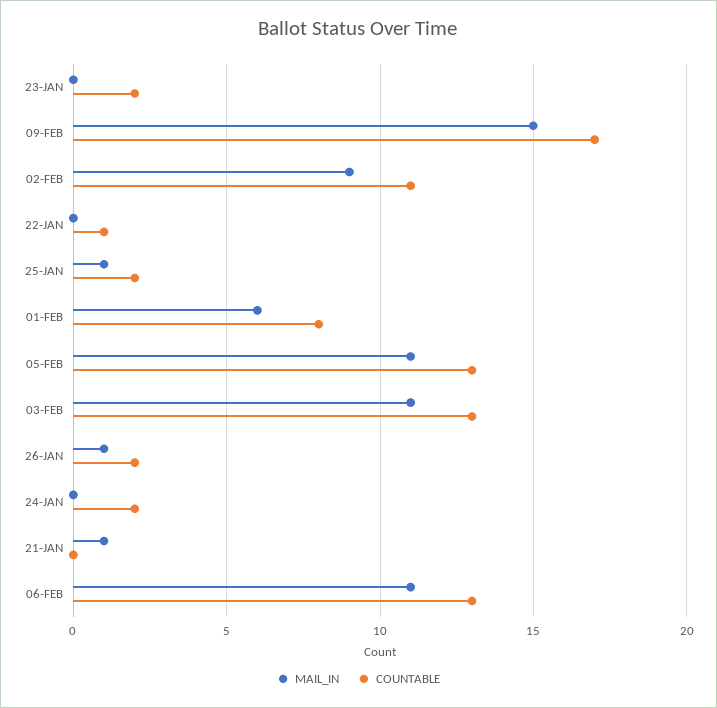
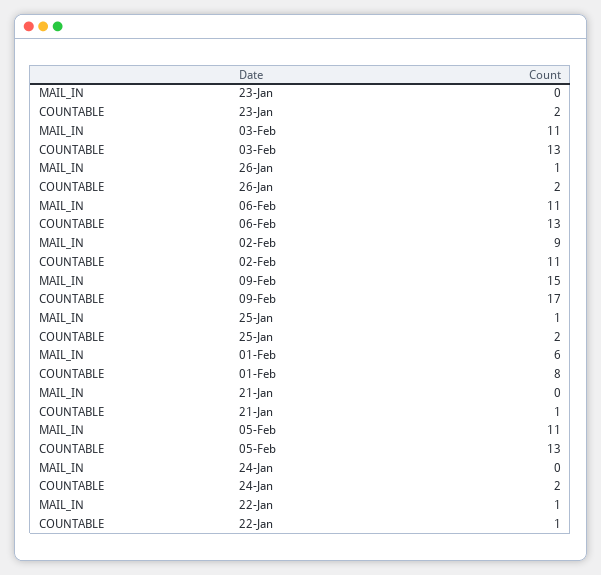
MAIL_IN, 22-JAN: 0 -> 1
MAIL_IN, 21-JAN: 1 -> 0
COUNTABLE, 21-JAN: 0 -> 1

